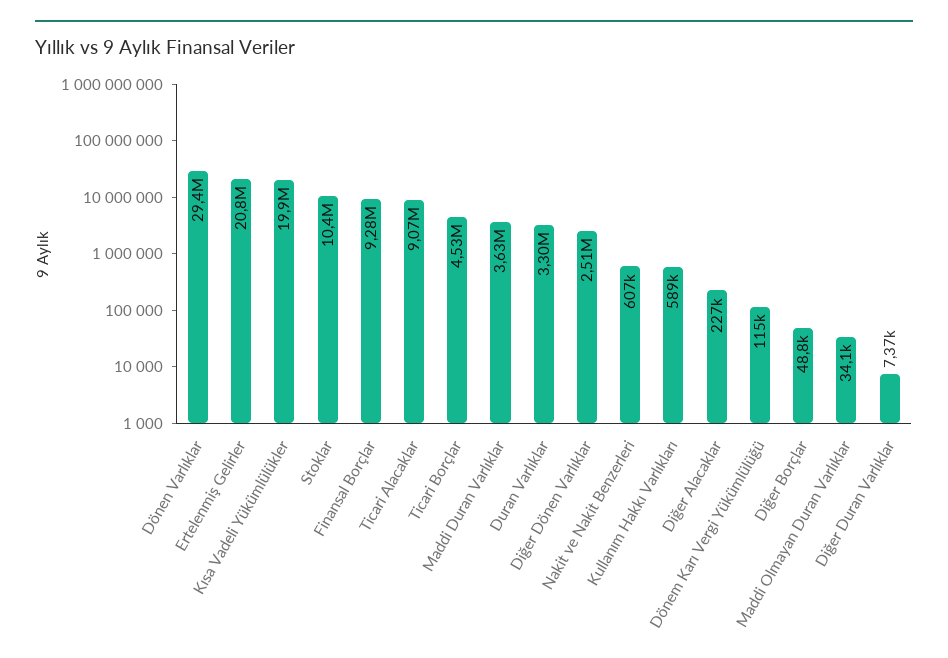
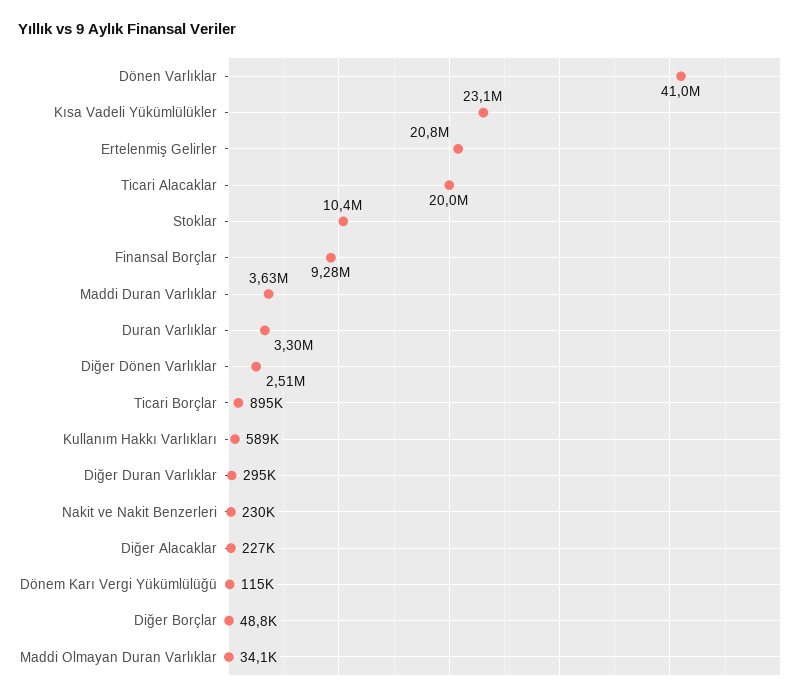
Dönen Varlıklar: 29400000 -> 41000000
Kısa Vadeli Yükümlülükler: 19900000 -> 23100000
Ticari Alacaklar: 9070000 -> 20000000
Ticari Borçlar: 4530000 -> 895000
Nakit ve Nakit Benzerleri: 607000 -> 230000
Diğer Duran Varlıklar: 7370 -> 295000

